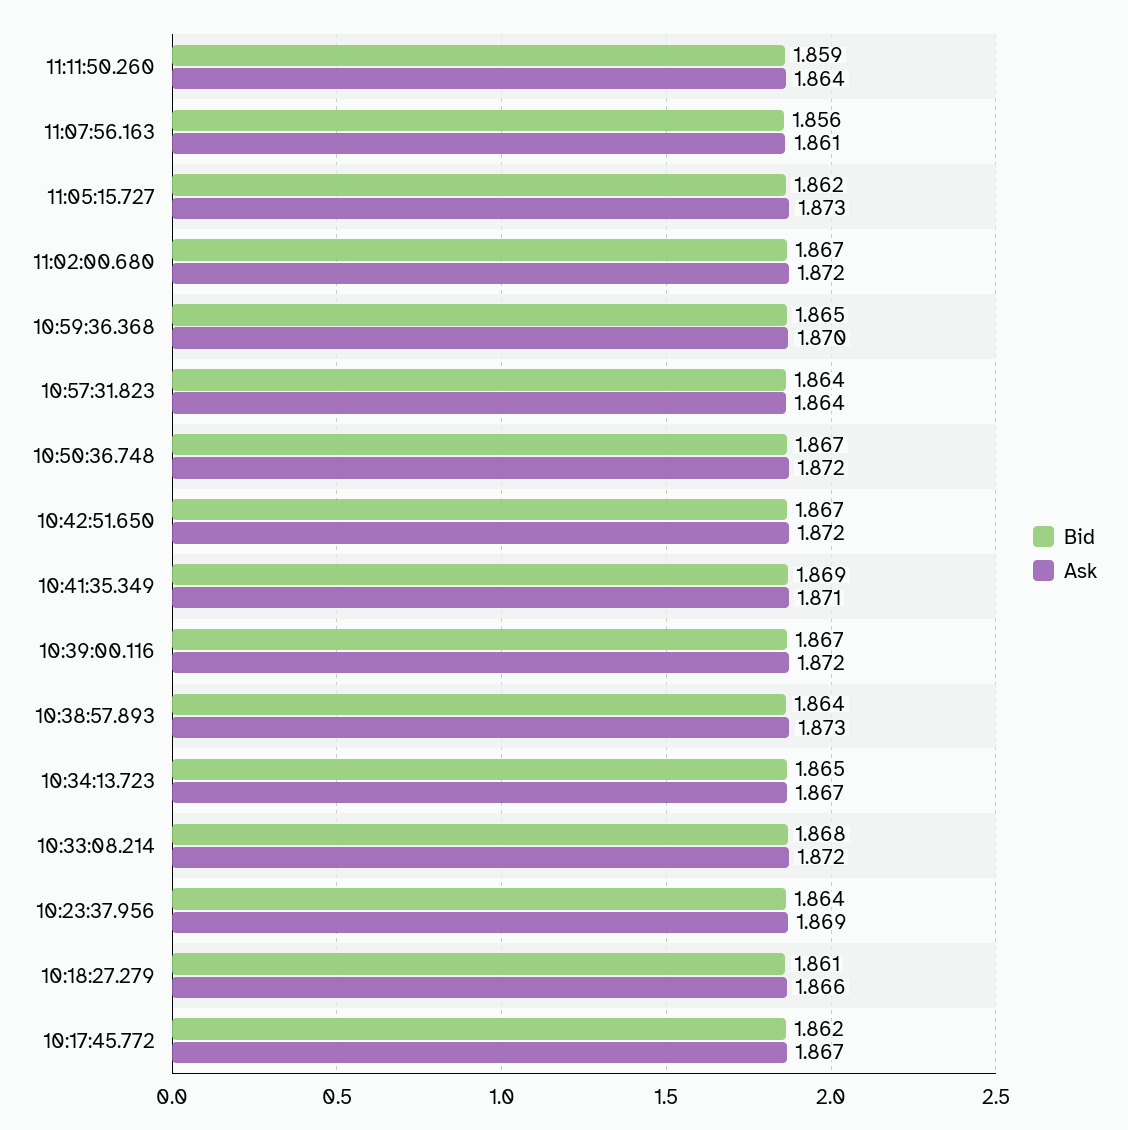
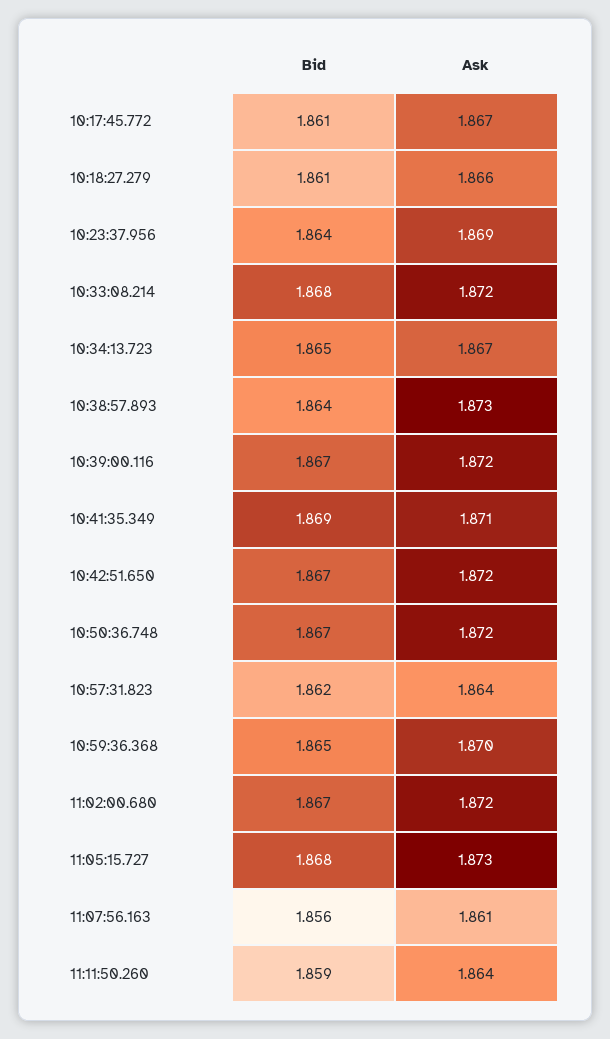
Bid, 11:05:15.727: 1.862 -> 1.868
Bid, 10:57:31.823: 1.864 -> 1.862
Bid, 10:17:45.772: 1.862 -> 1.861

